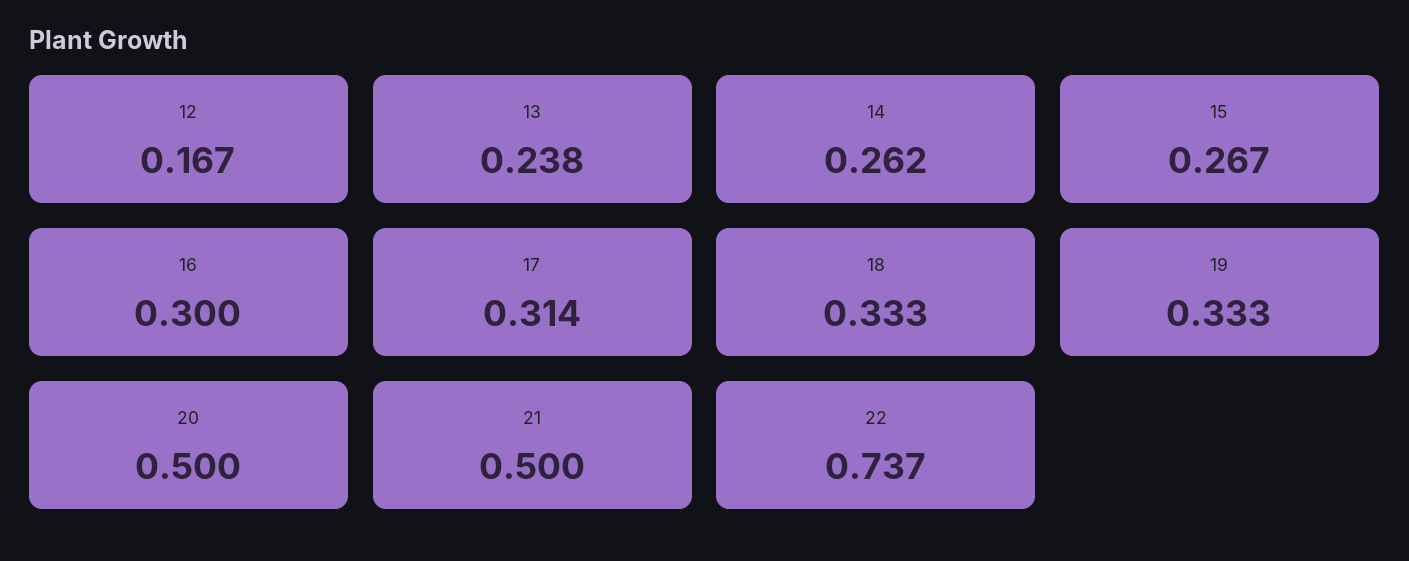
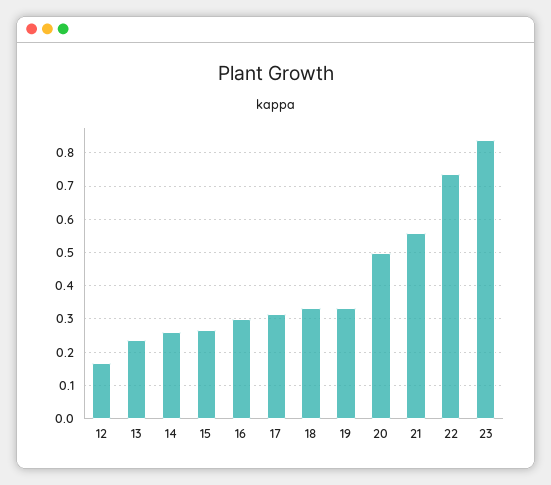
21: 0.5 -> 0.56
23: none -> 0.84

